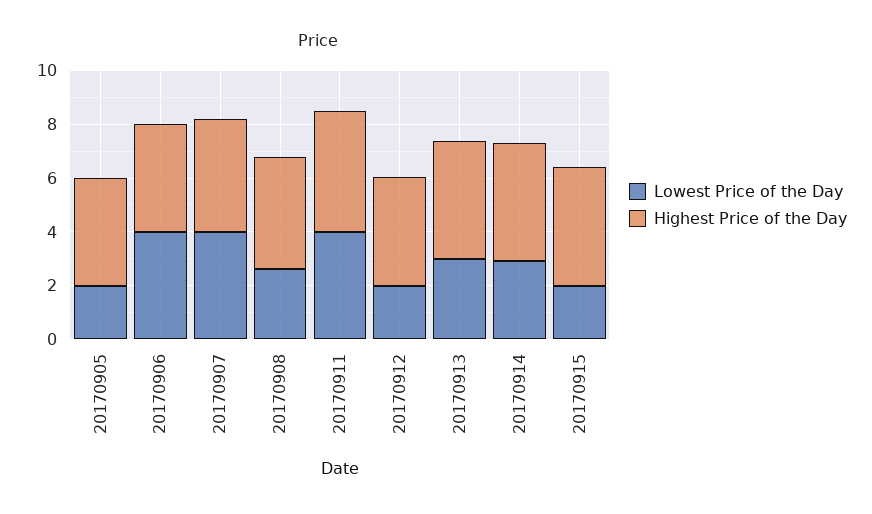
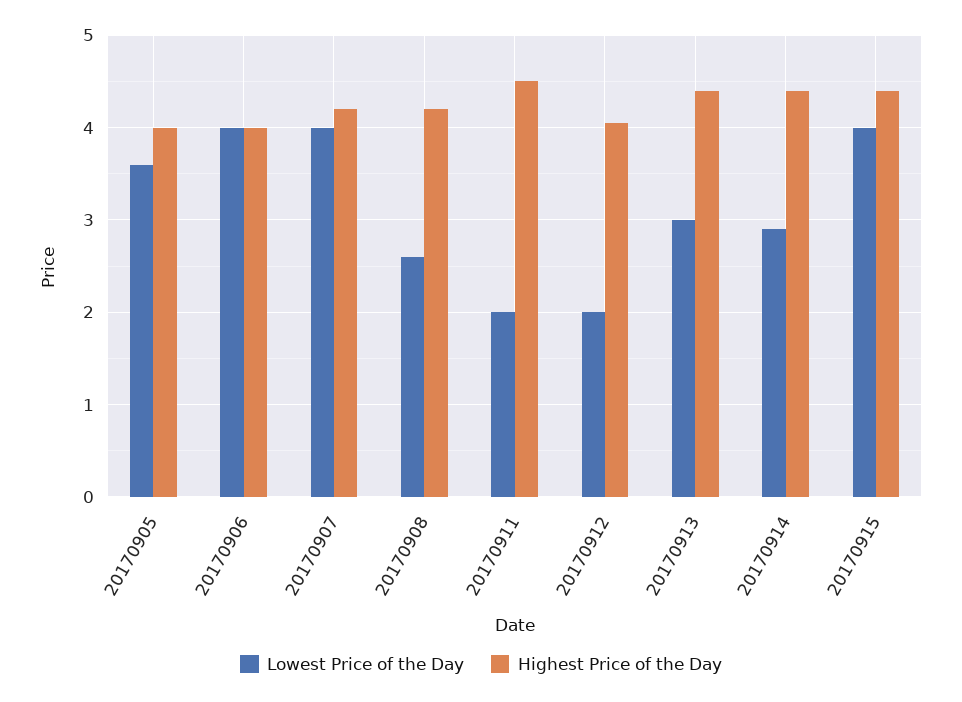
Lowest Price of the Day, 20170905: 2 -> 3.6
Lowest Price of the Day, 20170911: 4 -> 2
Lowest Price of the Day, 20170915: 2 -> 4

